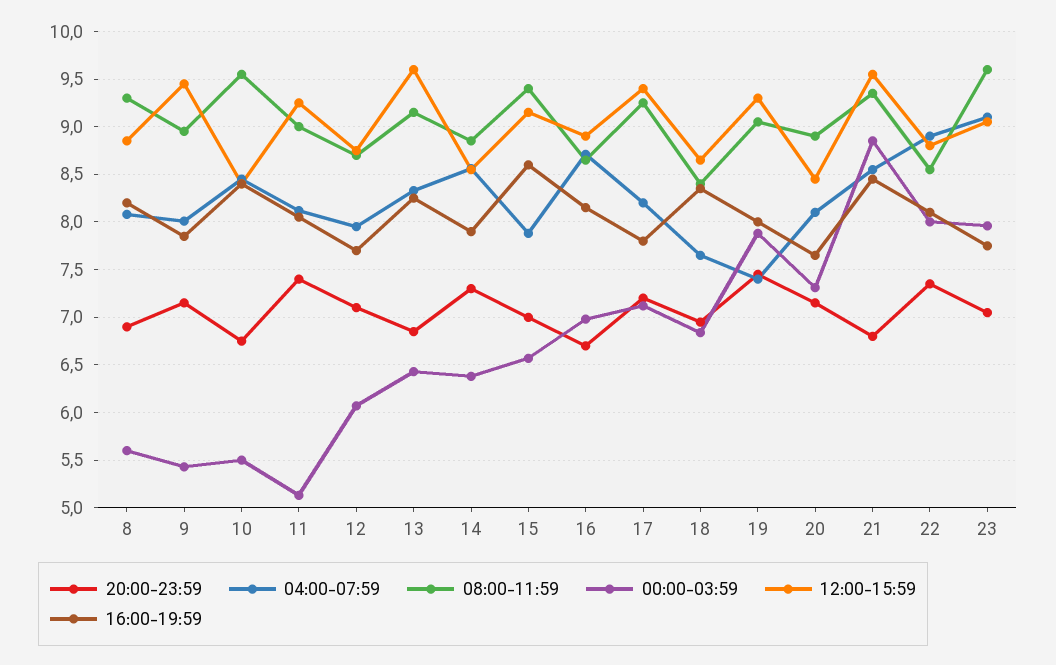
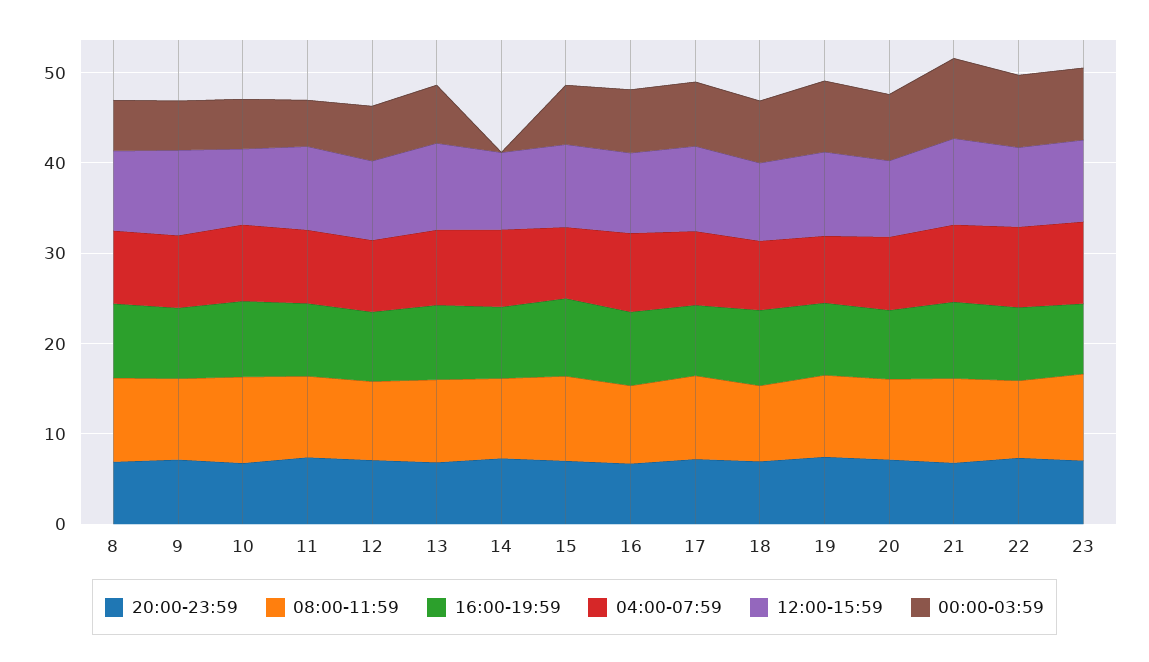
00:00-03:59, 14: 6.4 -> 0

